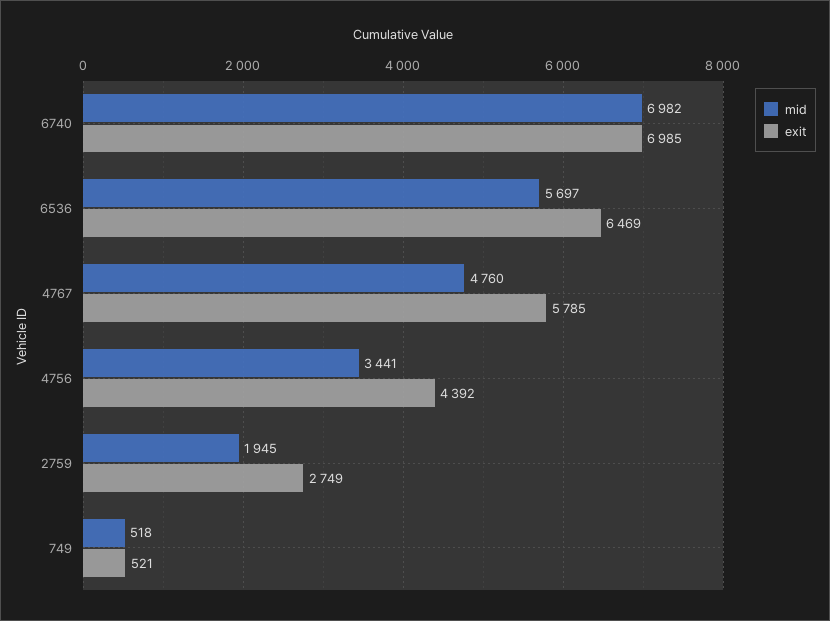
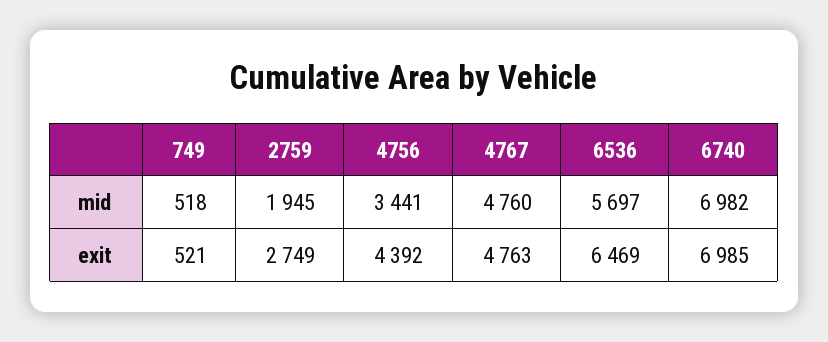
exit, 4767: 5785 -> 4763

